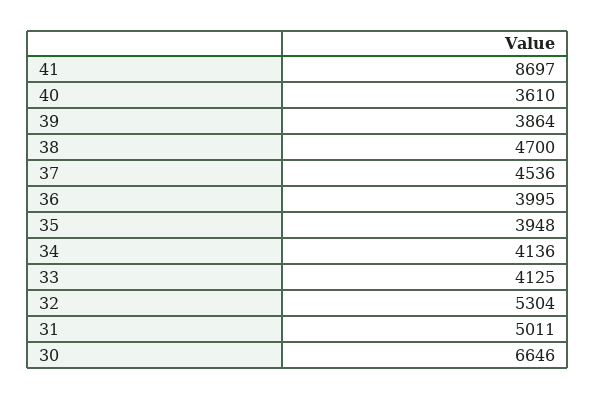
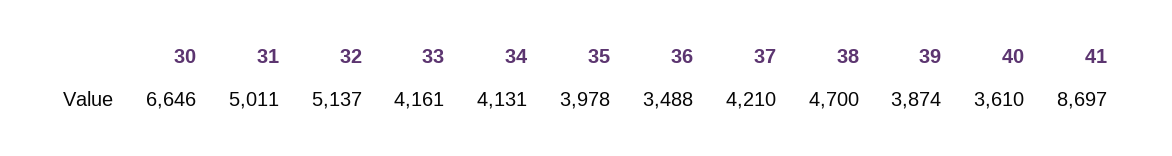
39: 3864 -> 3874
37: 4536 -> 4210
36: 3995 -> 3488
35: 3948 -> 3978
34: 4136 -> 4131
33: 4125 -> 4161
32: 5304 -> 5137

